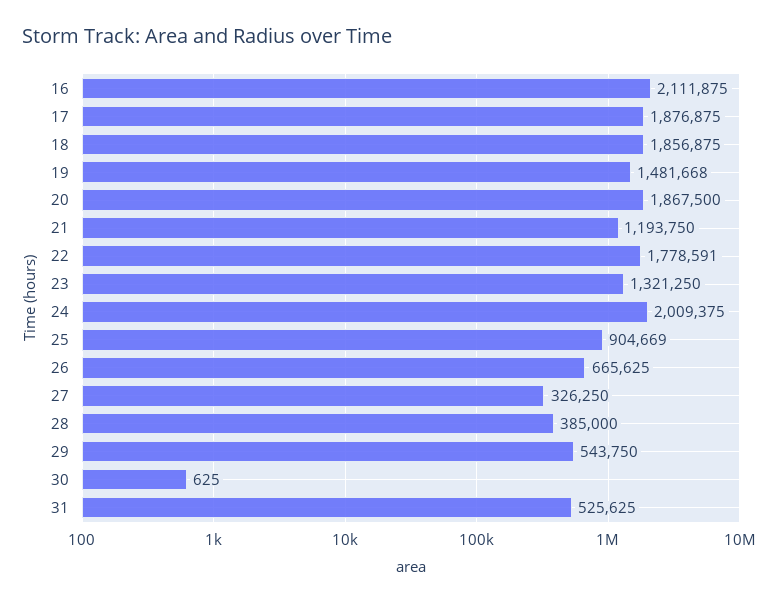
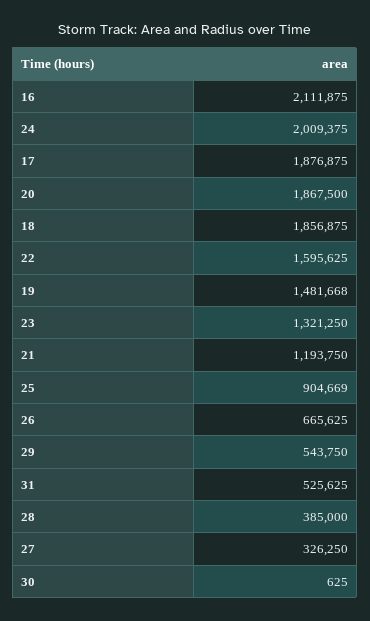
22: 1778591 -> 1595625

